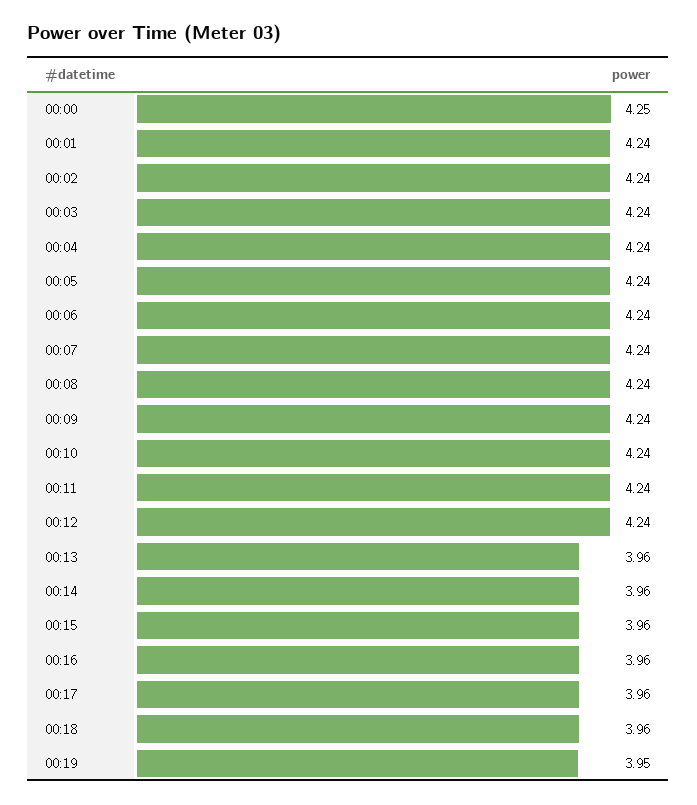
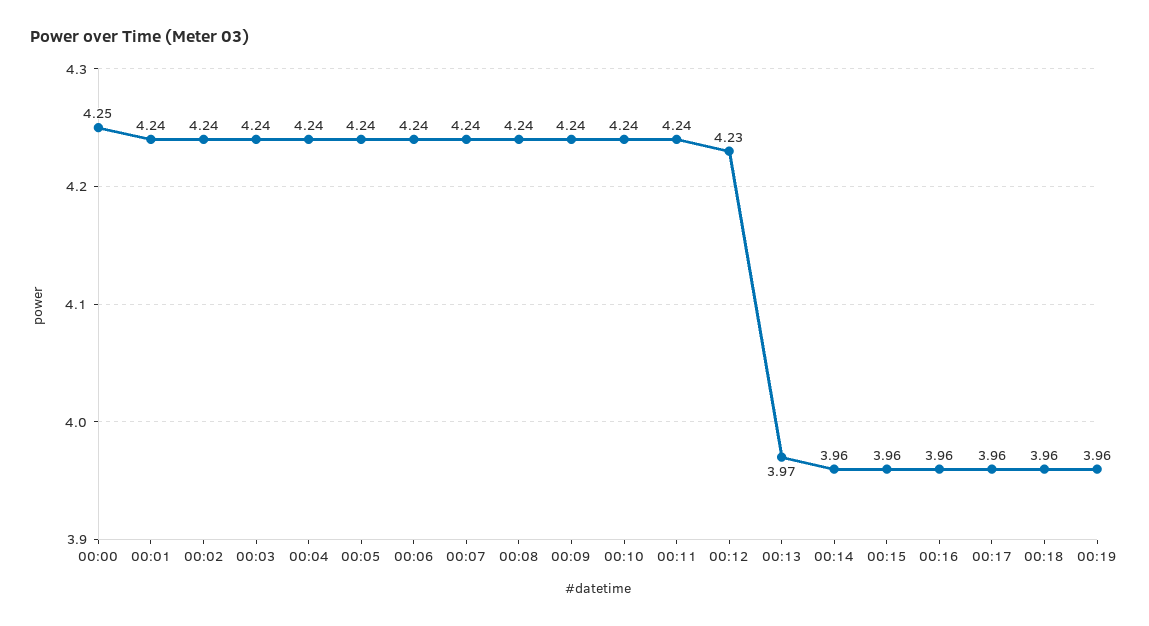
00:12: 4.24 -> 4.23
00:13: 3.96 -> 3.97
00:19: 3.95 -> 3.96

